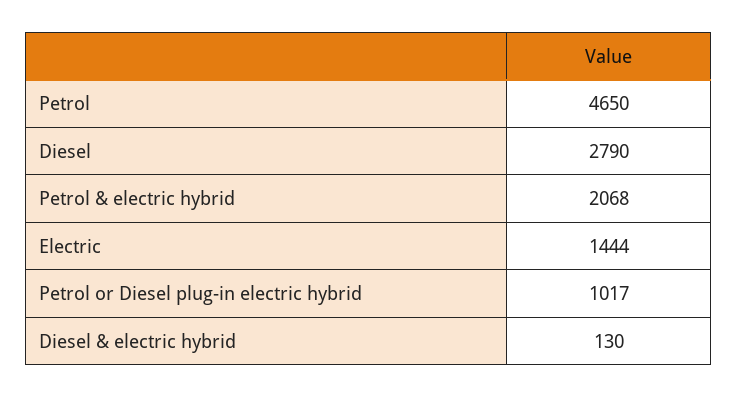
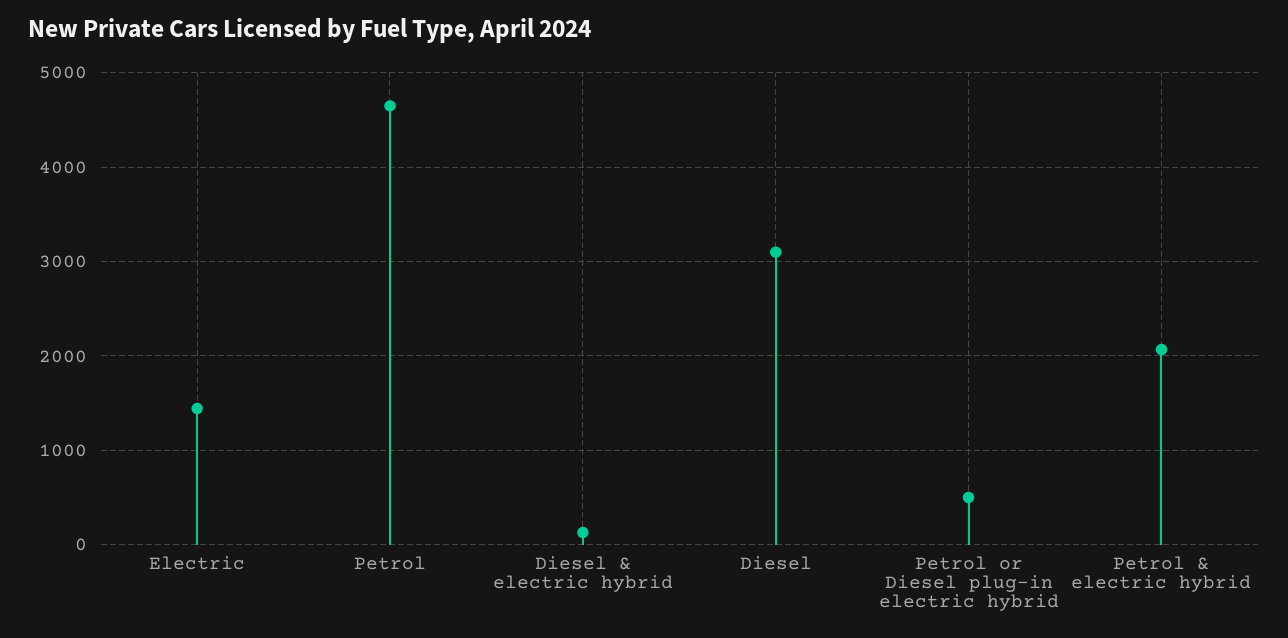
Diesel: 2790 -> 3100
Petrol or Diesel plug-in electric hybrid: 1017 -> 500

